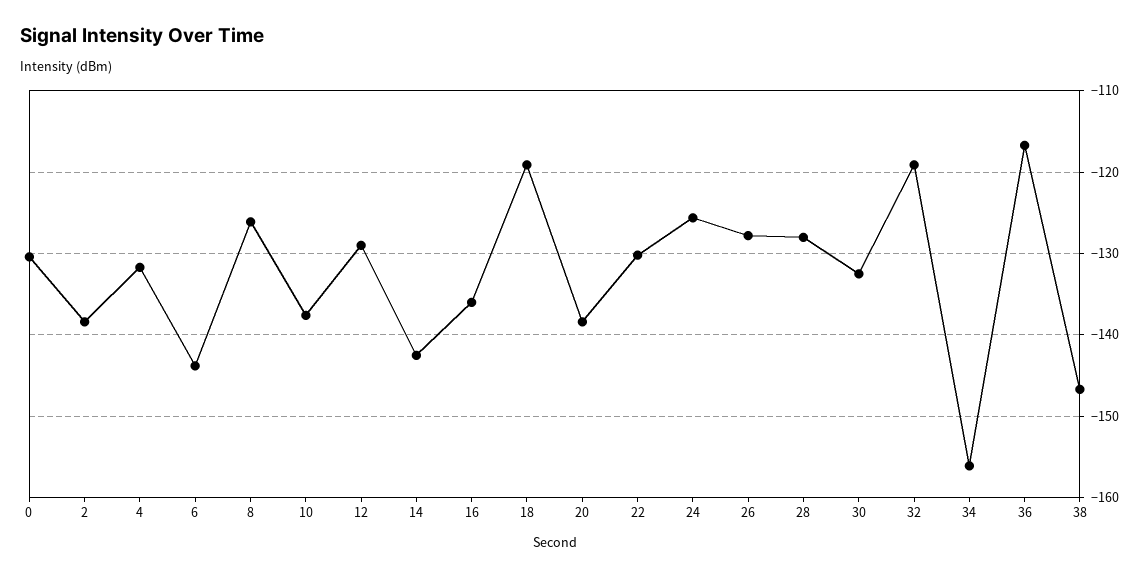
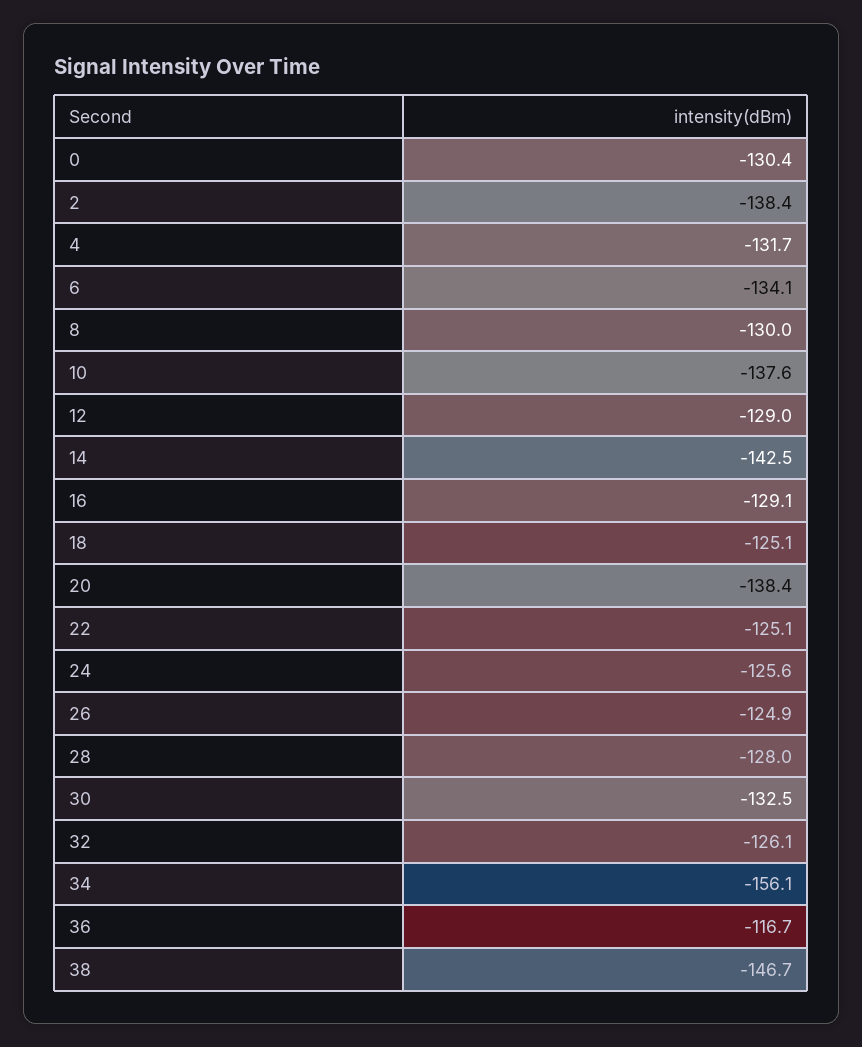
6: -144 -> -134.1
8: -126 -> -130
16: -136 -> -129.1
18: -119 -> -125.1
22: -130 -> -125.1
26: -128 -> -124.9
32: -119 -> -126.1

